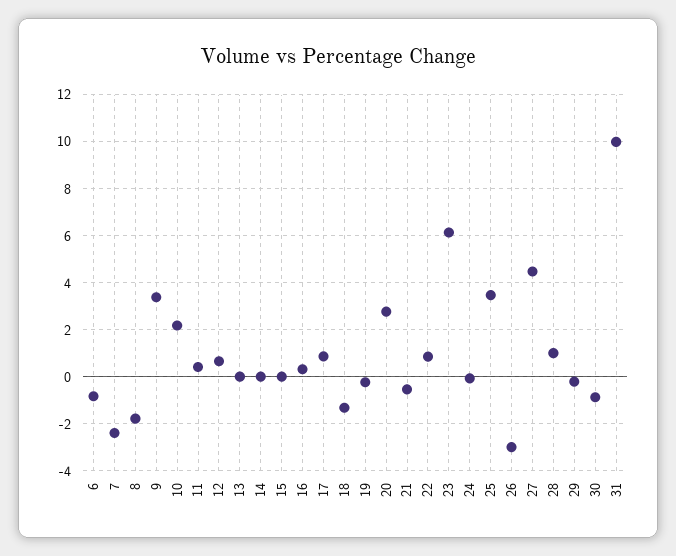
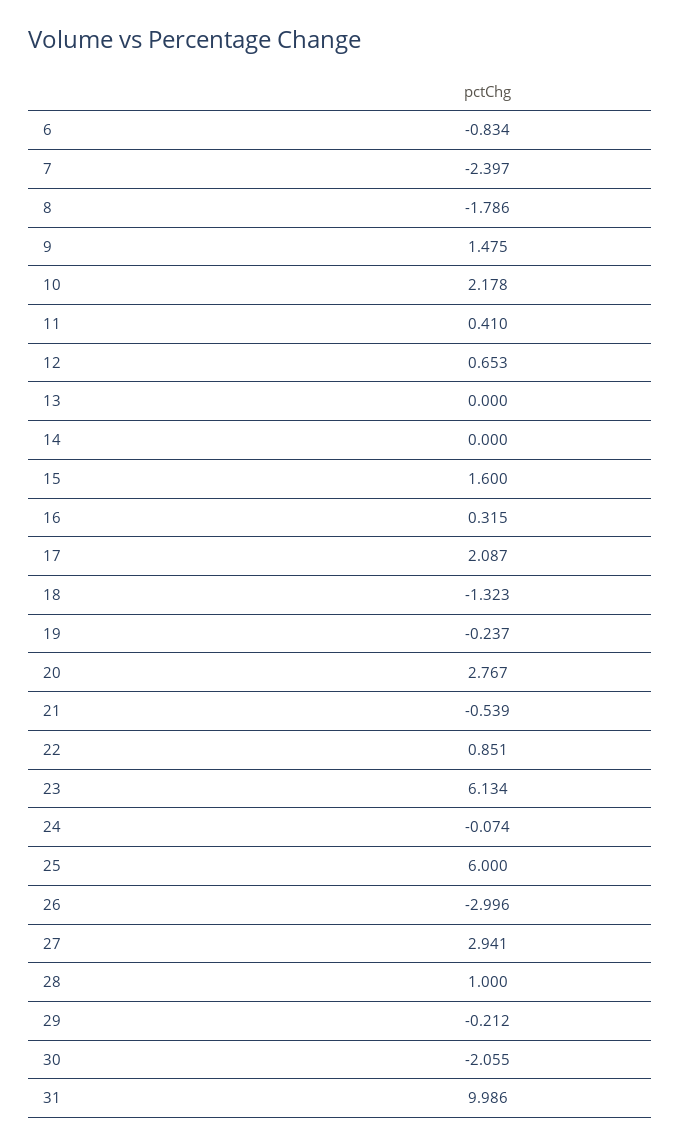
9: 3.5 -> 1.475
15: 0 -> 1.6
17: 1 -> 2.087
25: 3.5 -> 6
27: 4.5 -> 2.941
30: -1 -> -2.055

